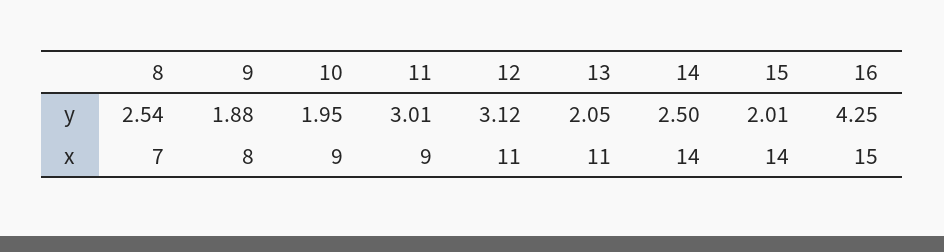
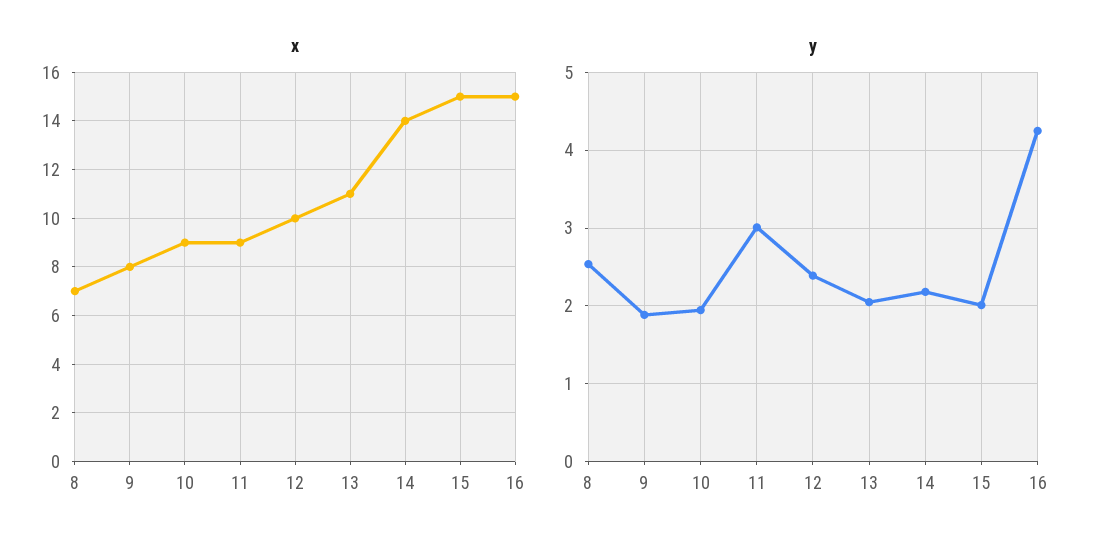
y, 12: 3.12 -> 2.4
y, 14: 2.5 -> 2.2
x, 12: 11 -> 10
x, 15: 14 -> 15

